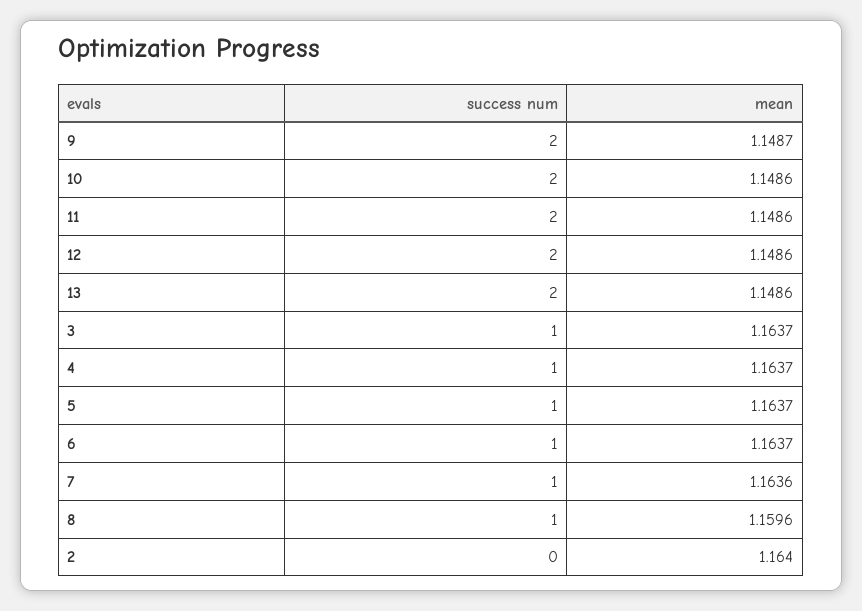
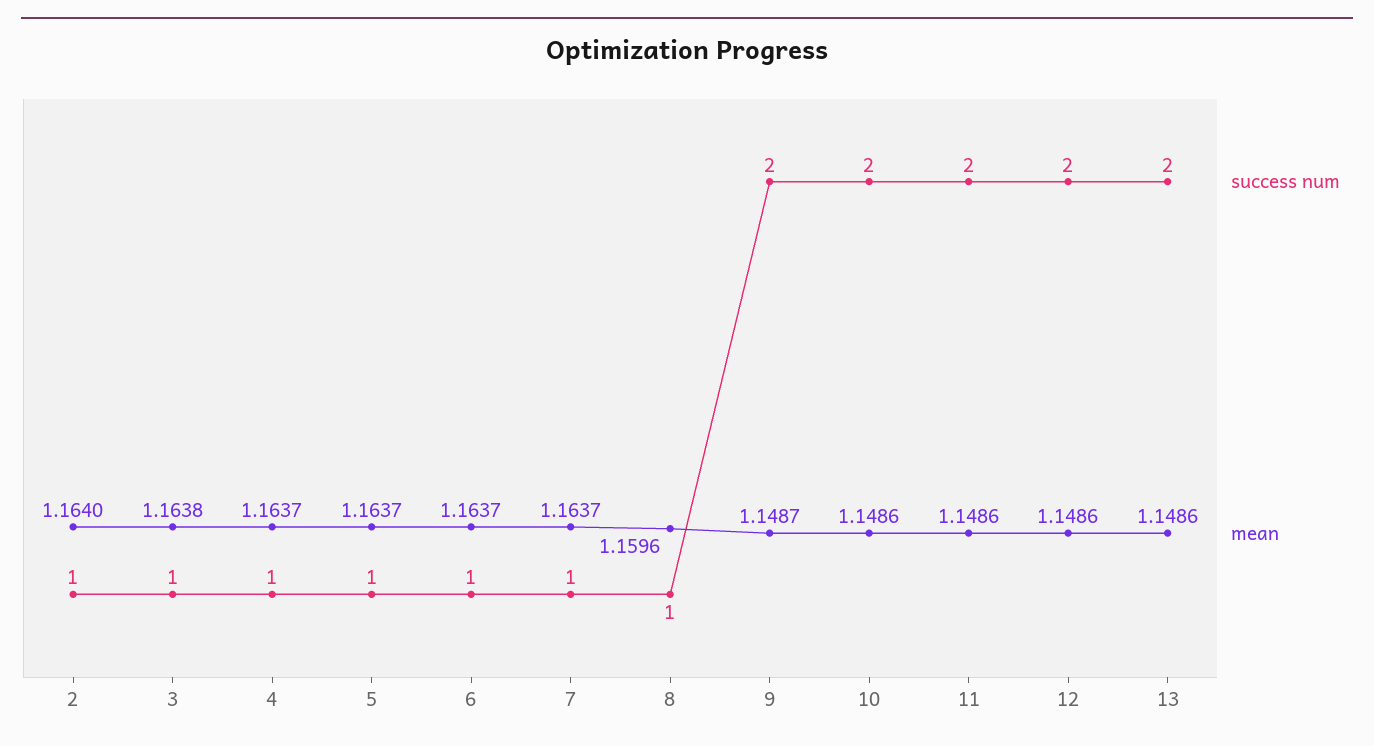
mean, 3: 1.1637 -> 1.1638
mean, 7: 1.1636 -> 1.1637
success num, 2: 0 -> 1

